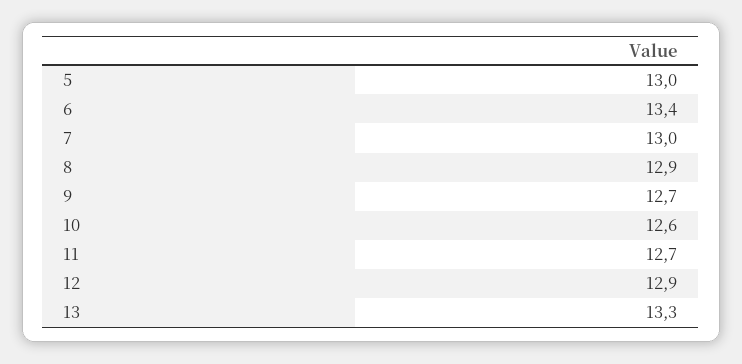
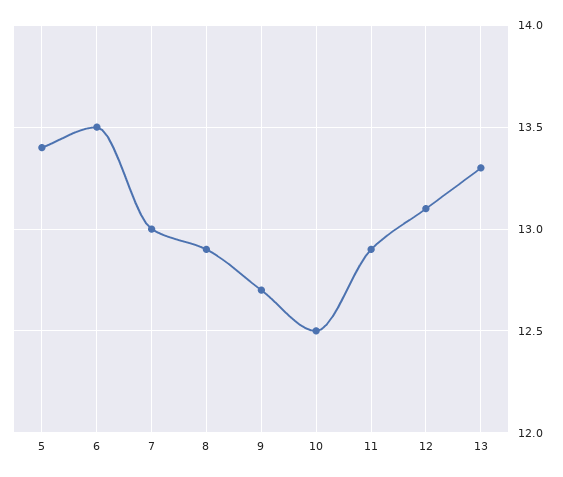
5: 13 -> 13.4
6: 13.4 -> 13.5
10: 12.6 -> 12.5
11: 12.7 -> 12.9
12: 12.9 -> 13.1

